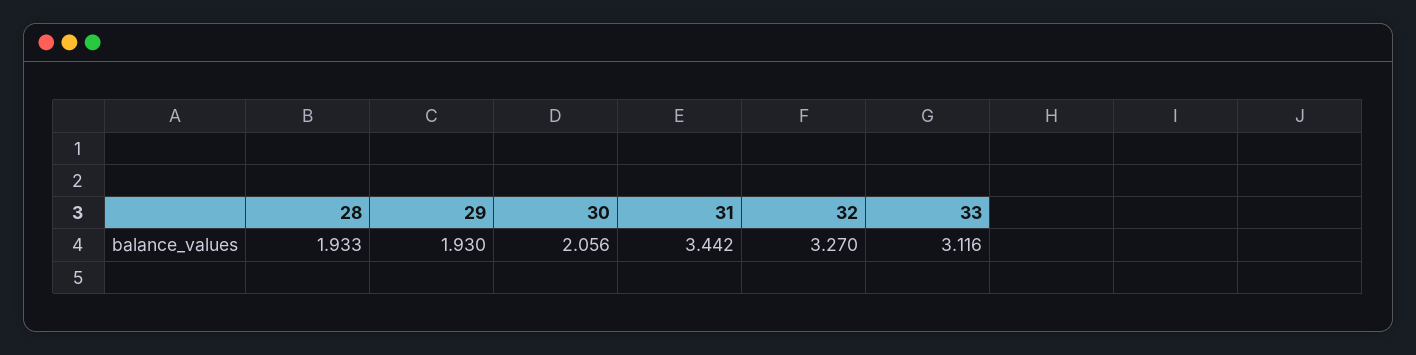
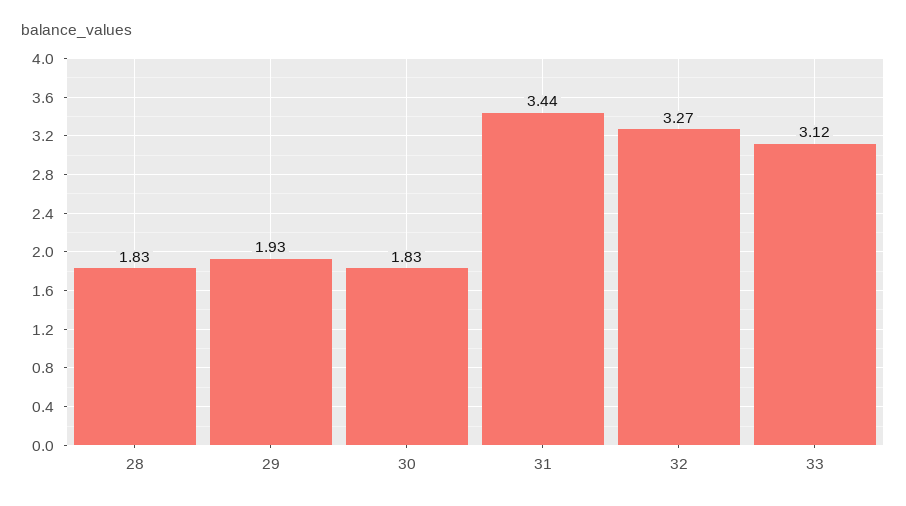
28: 1.933 -> 1.83
30: 2.056 -> 1.83

